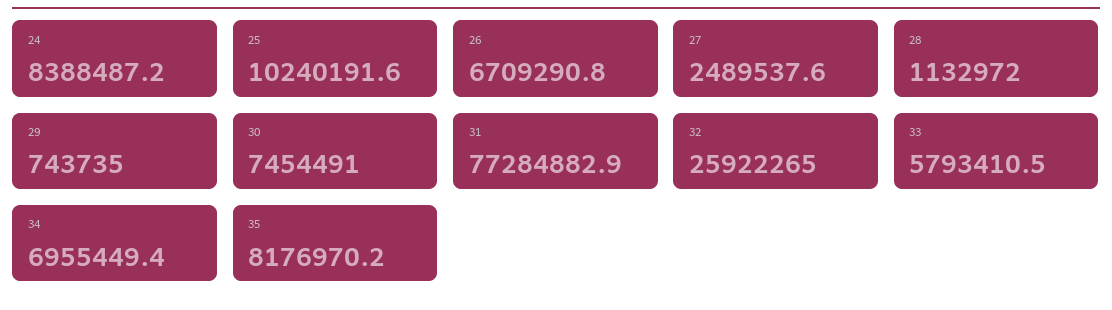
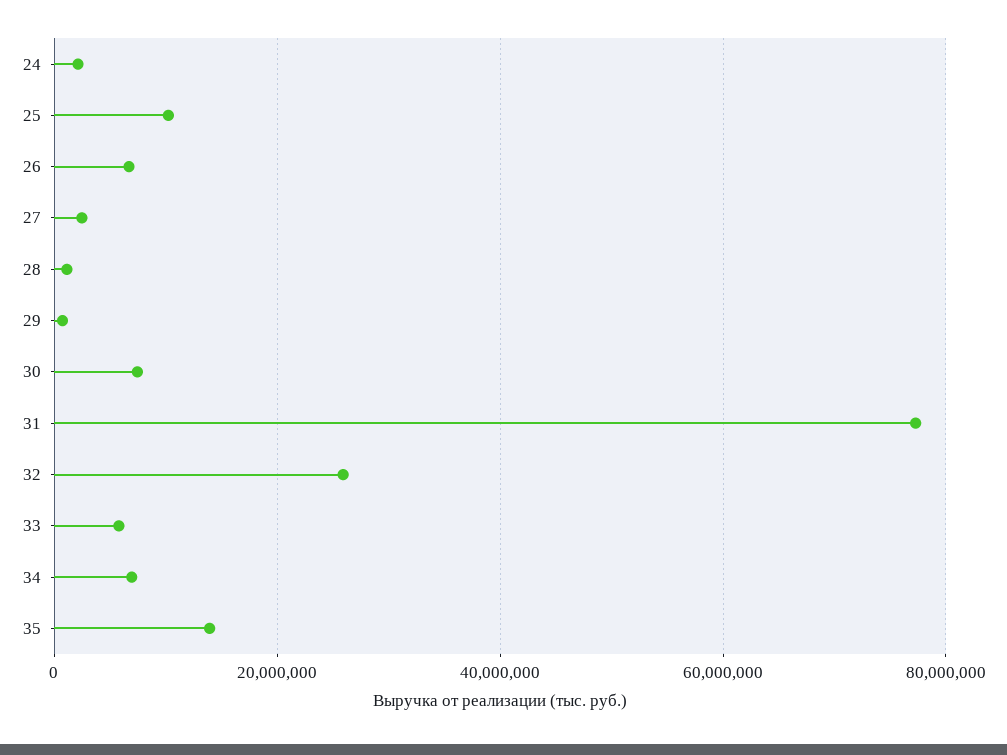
24: 8388487.2 -> 2000000
35: 8176970.2 -> 14000000

